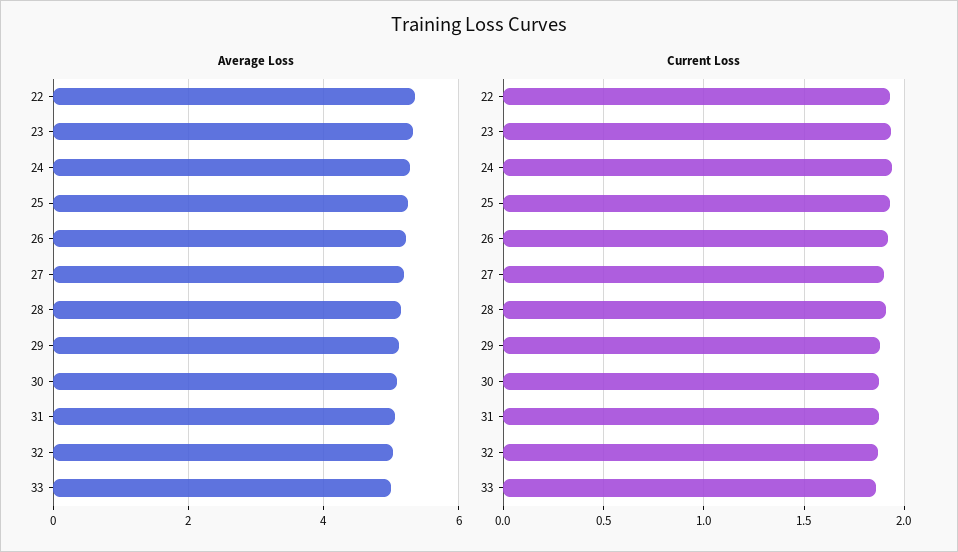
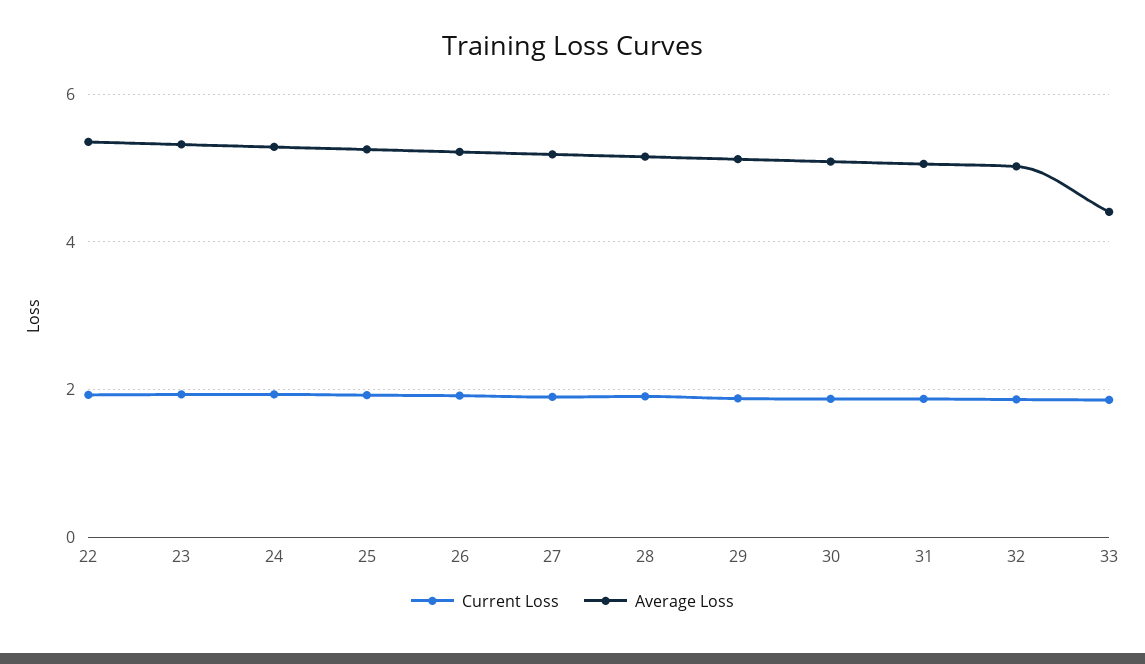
Average Loss, 33: 5 -> 4.4

